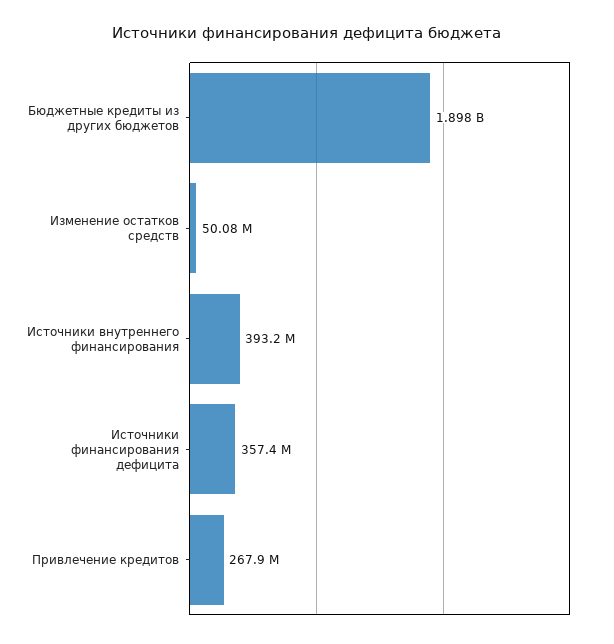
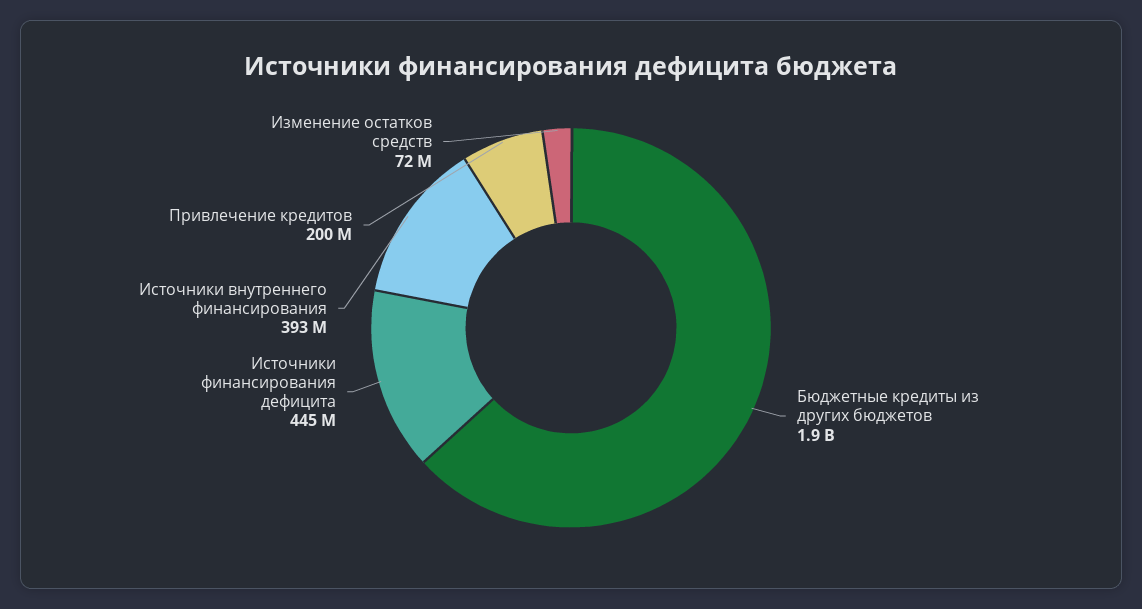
Изменение остатков средств: 50080000 -> 72000000
Источники финансирования дефицита: 357400000 -> 445000000
Привлечение кредитов: 267900000 -> 200000000

